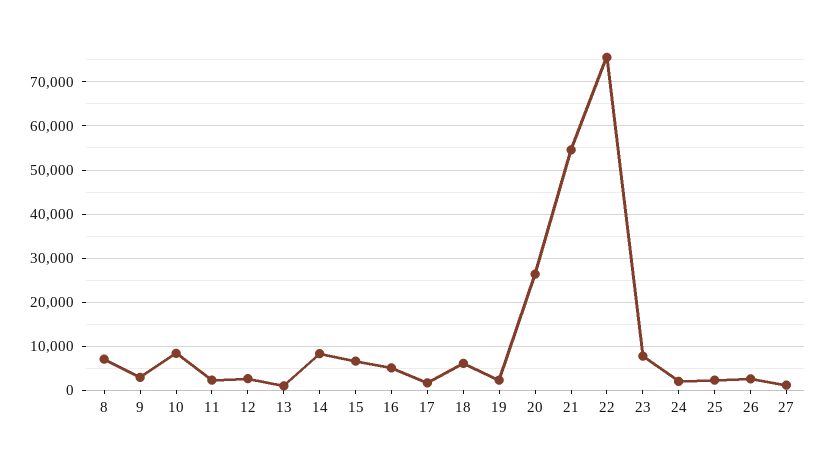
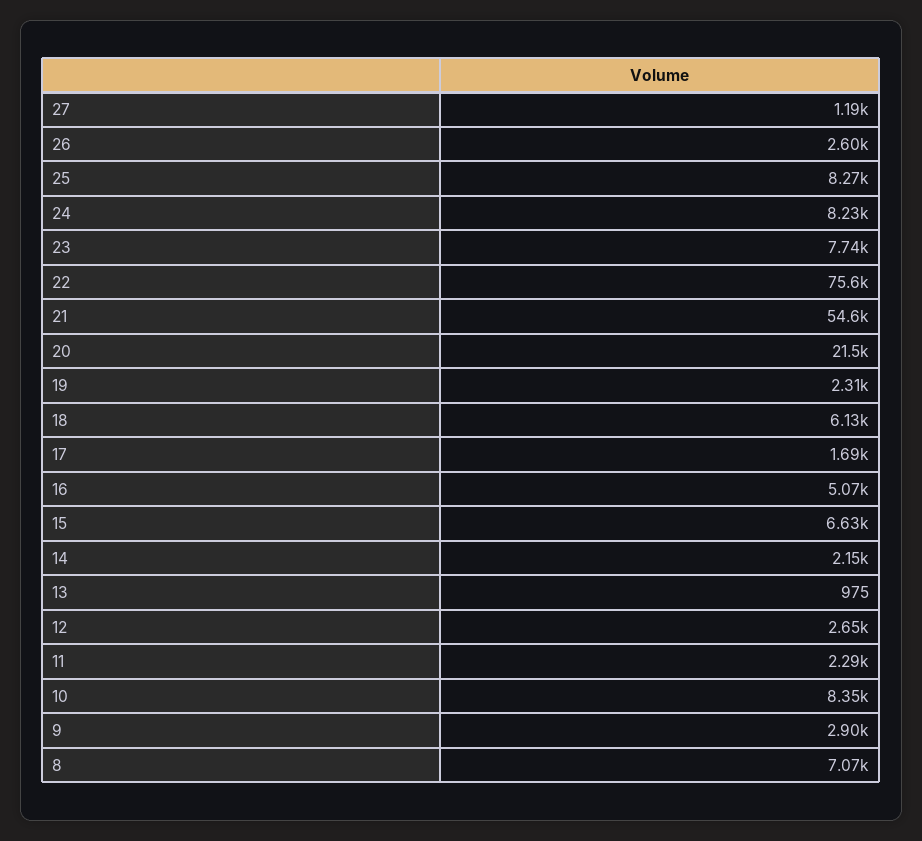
14: 8000 -> 2150
20: 26000 -> 21500
24: 2000 -> 8230
25: 2000 -> 8270

